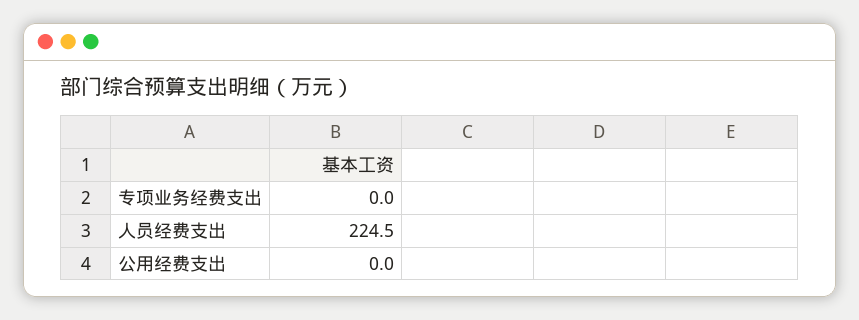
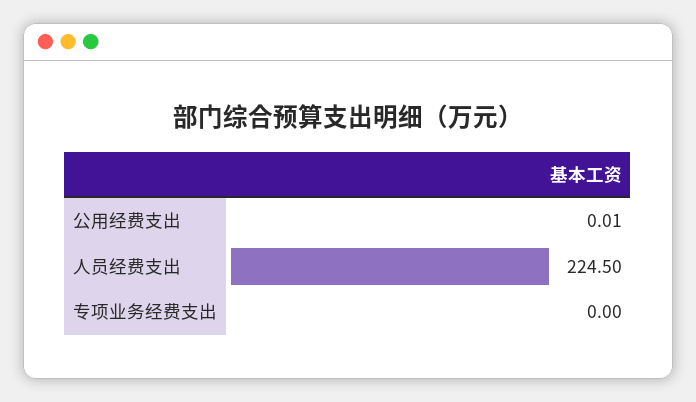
公用经费支出: 0 -> 0.01

